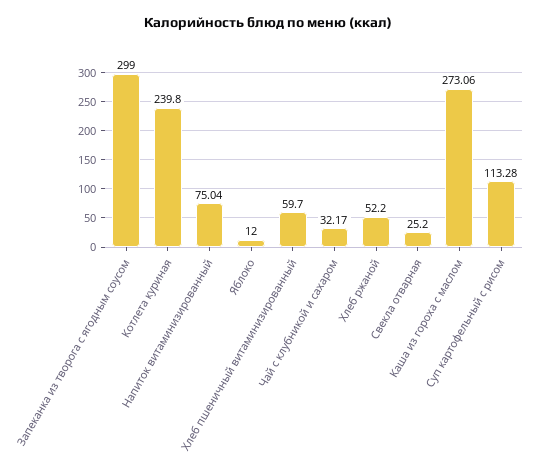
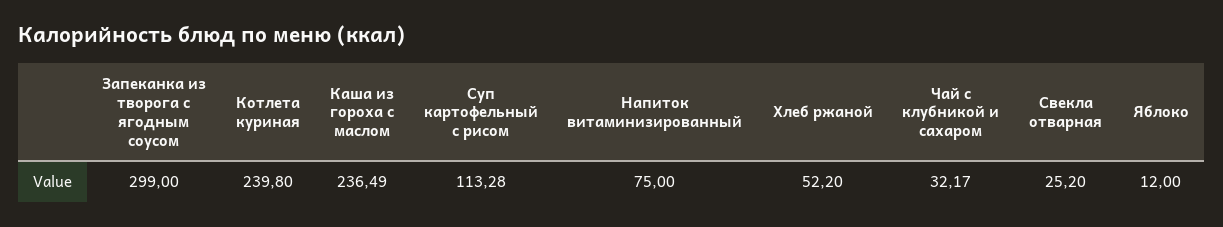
Напиток витаминизированный: 75.04 -> 75
Хлеб пшеничный витаминизированный: 59.7 -> none
Каша из гороха с маслом: 273.06 -> 236.49

